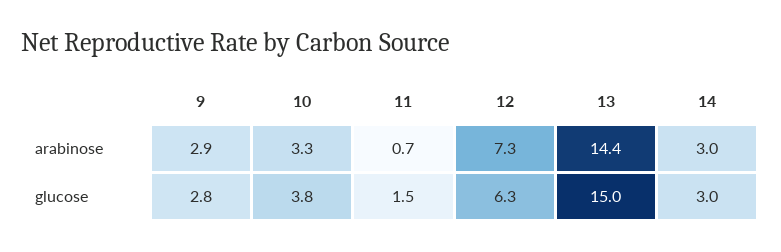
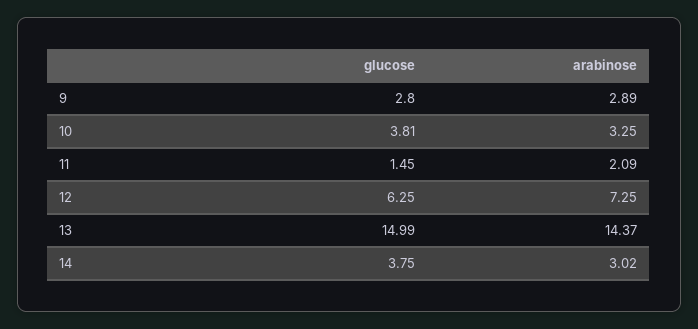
11, arabinose: 0.7 -> 2.09
14, glucose: 3 -> 3.75

